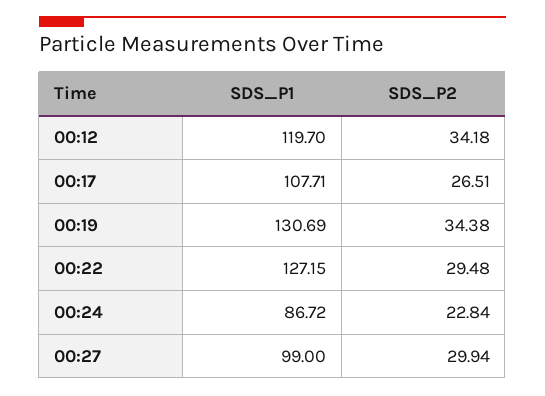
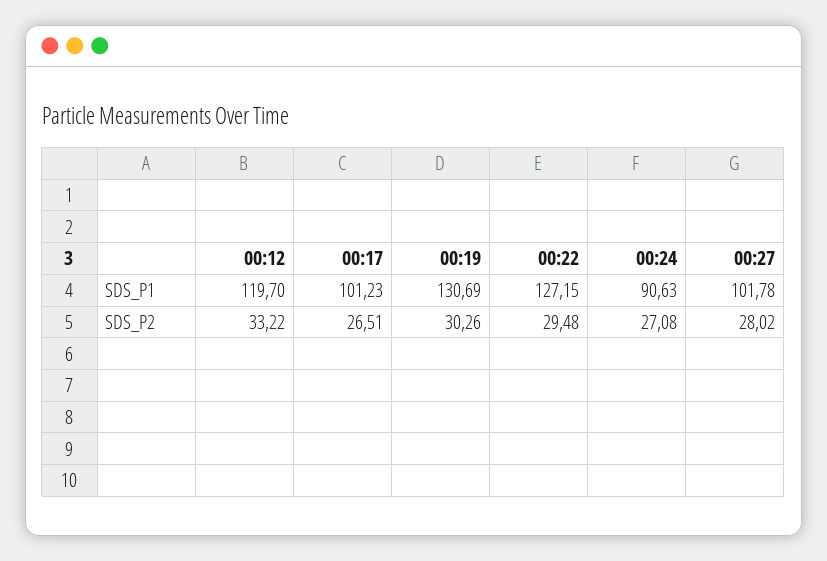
SDS_P2, 00:12: 34.18 -> 33.22
SDS_P1, 00:17: 107.71 -> 101.23
SDS_P2, 00:19: 34.38 -> 30.26
SDS_P1, 00:24: 86.72 -> 90.63
SDS_P2, 00:24: 22.84 -> 27.08
SDS_P1, 00:27: 99 -> 101.78
SDS_P2, 00:27: 29.94 -> 28.02

